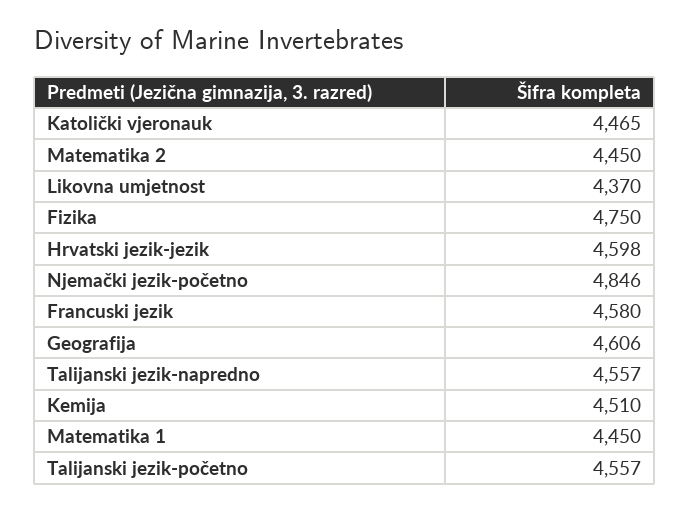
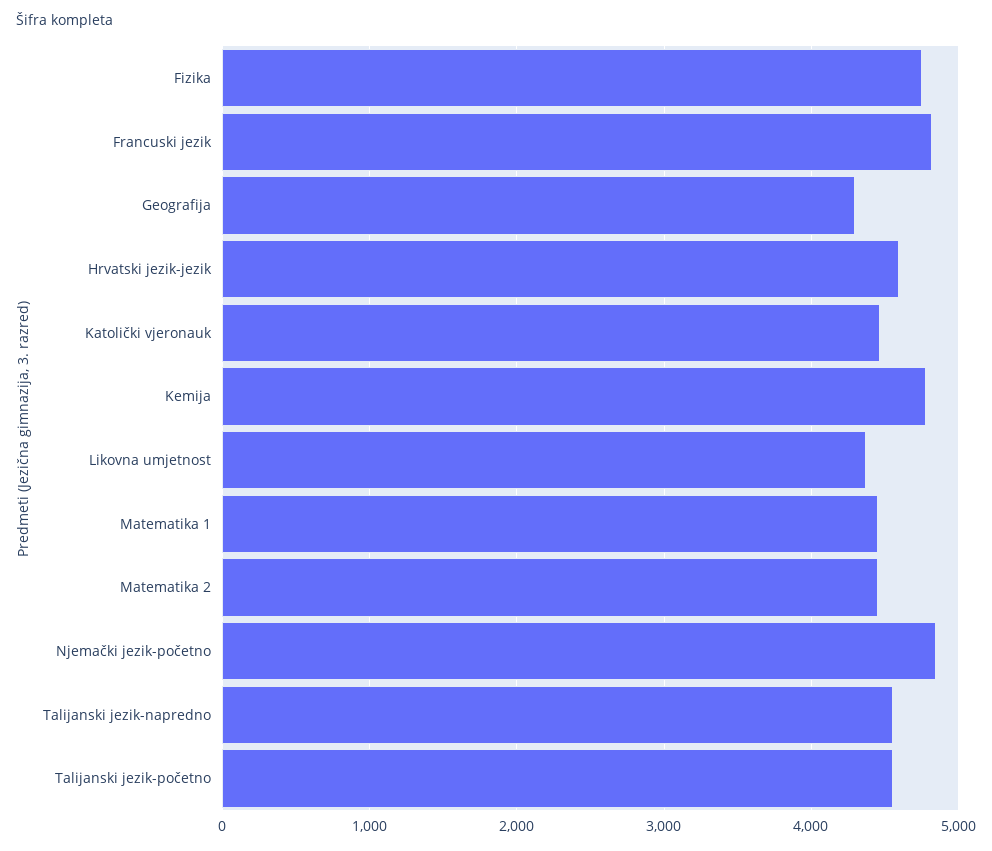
Francuski jezik: 4580 -> 4800
Geografija: 4606 -> 4300
Kemija: 4510 -> 4800

